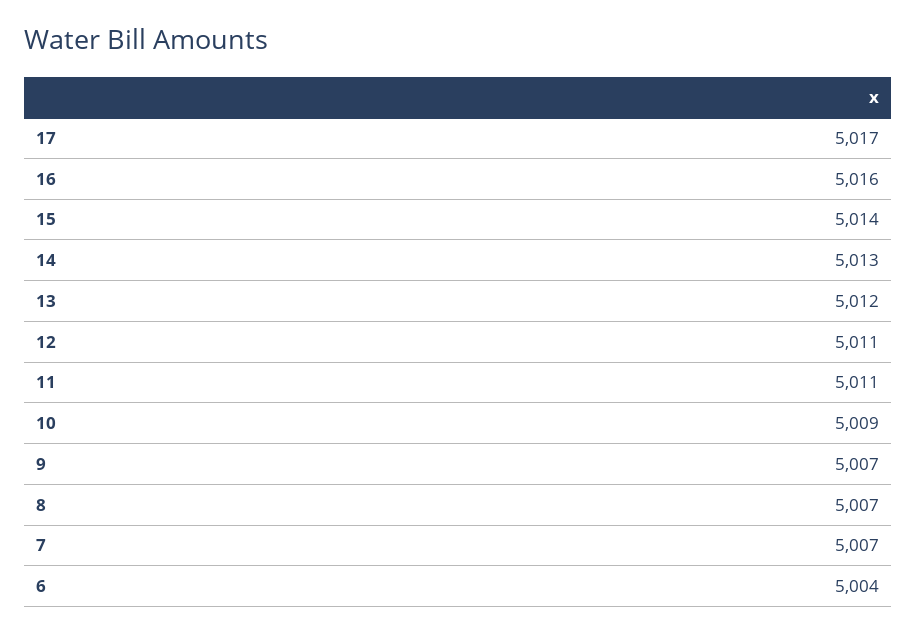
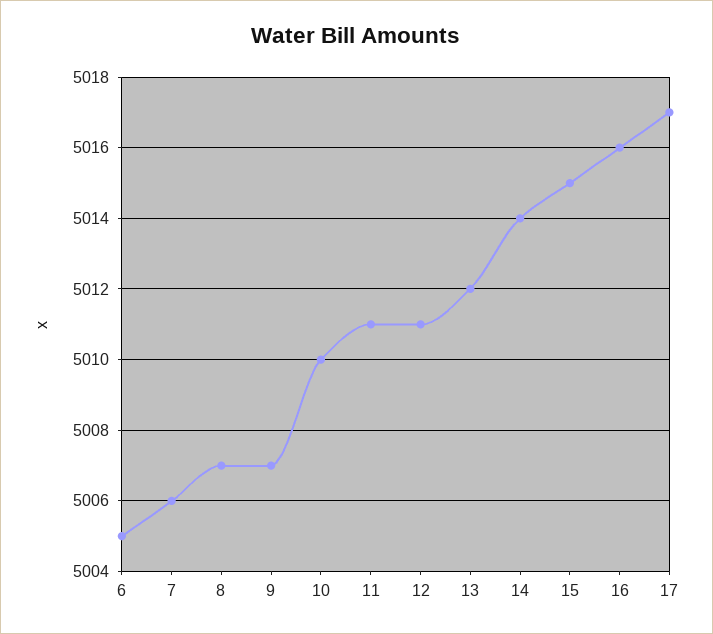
15: 5014 -> 5015
14: 5013 -> 5014
10: 5009 -> 5010
7: 5007 -> 5006
6: 5004 -> 5005

